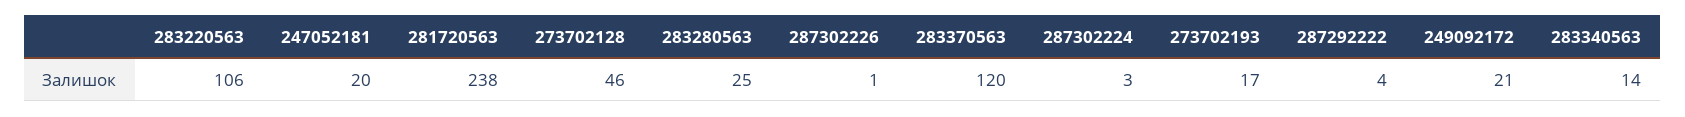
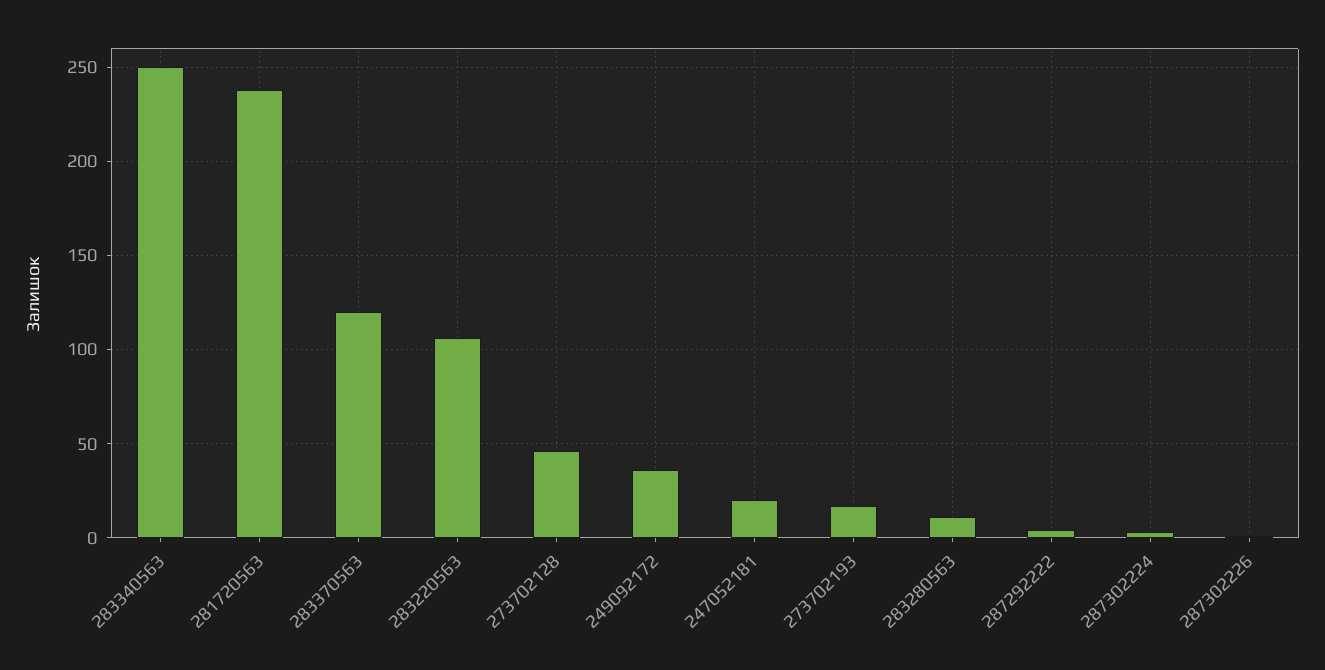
283280563: 25 -> 10
249092172: 21 -> 35
283340563: 14 -> 250

